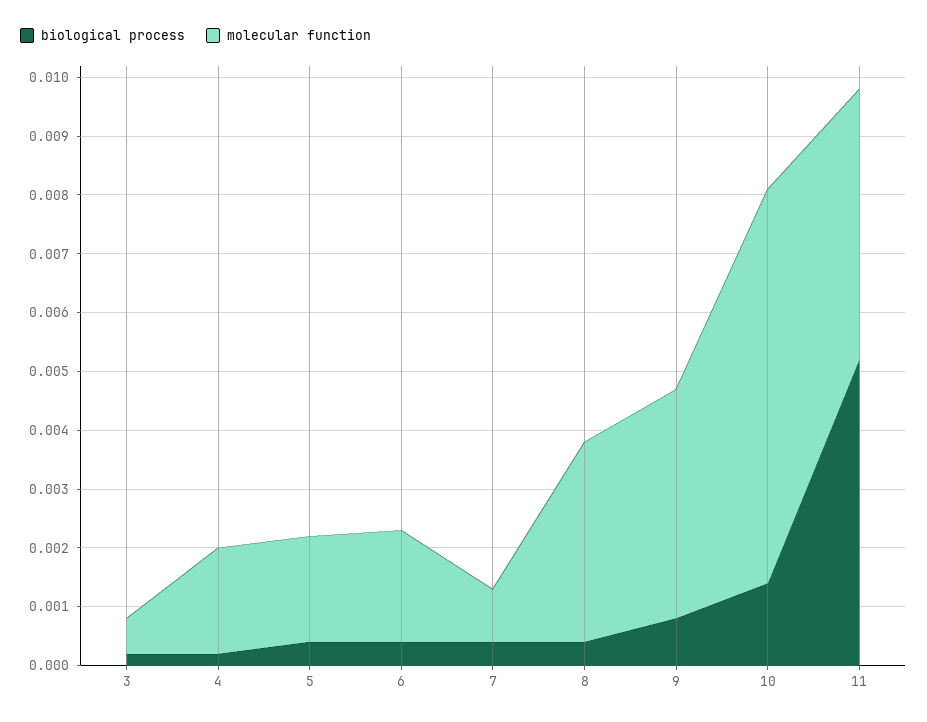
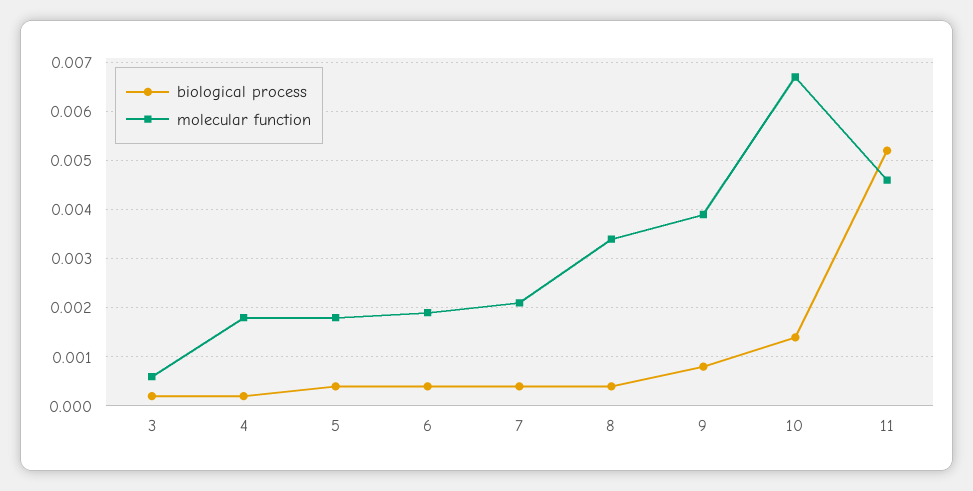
molecular function, 7: 0.001 -> 0.002

